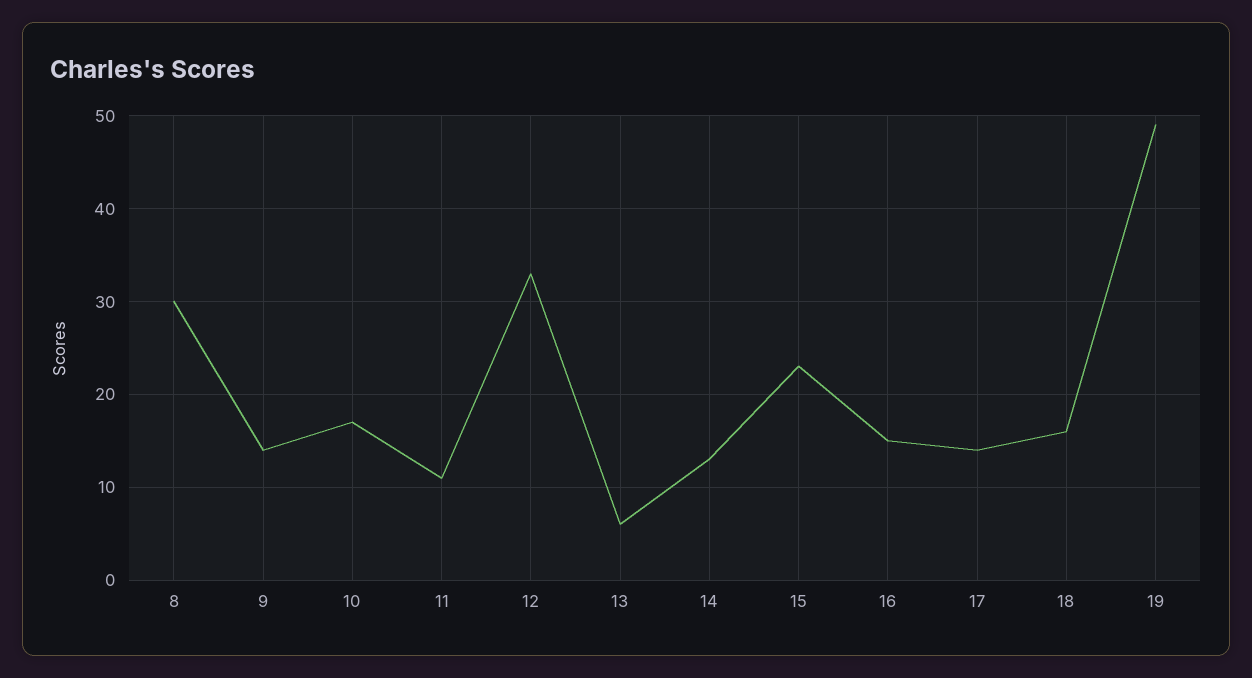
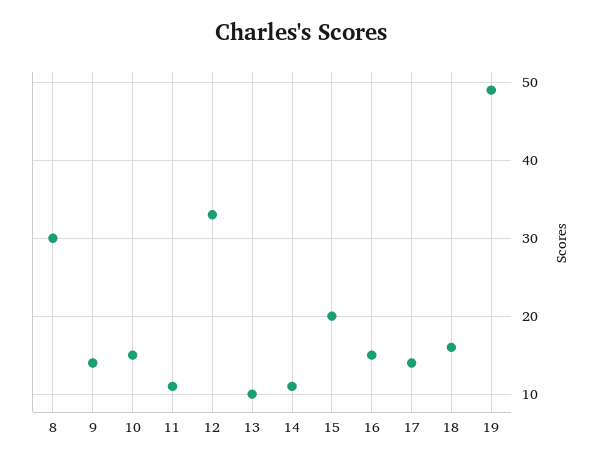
10: 17 -> 15
13: 6 -> 10
14: 13 -> 11
15: 23 -> 20

